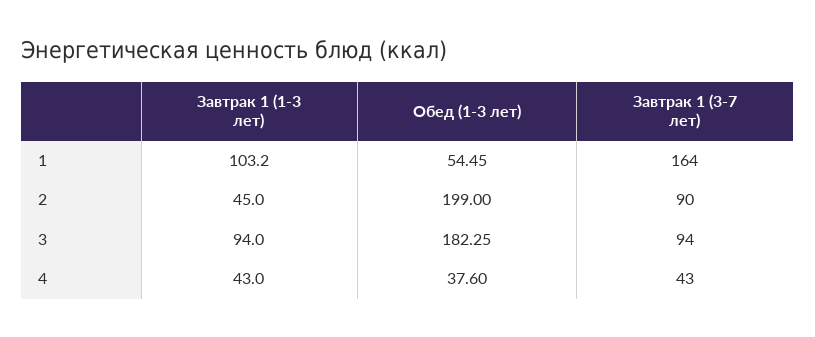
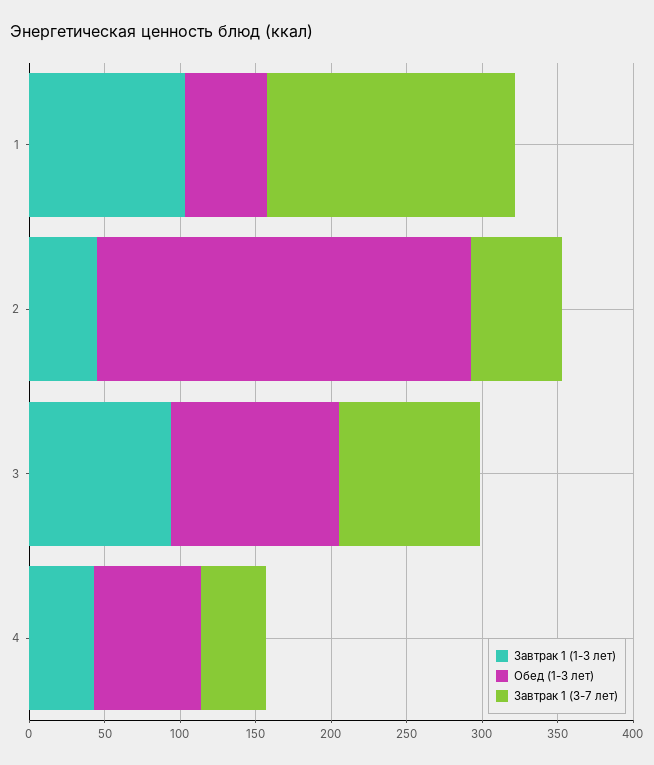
Обед (1-3 лет), 2: 199 -> 250
Завтрак 1 (3-7 лет), 2: 90 -> 60
Обед (1-3 лет), 3: 182.25 -> 110
Обед (1-3 лет), 4: 37.6 -> 70

